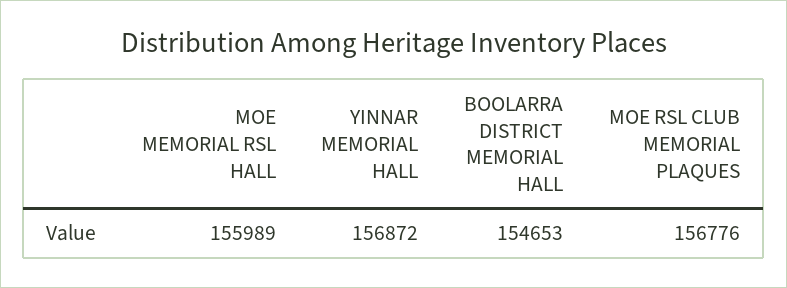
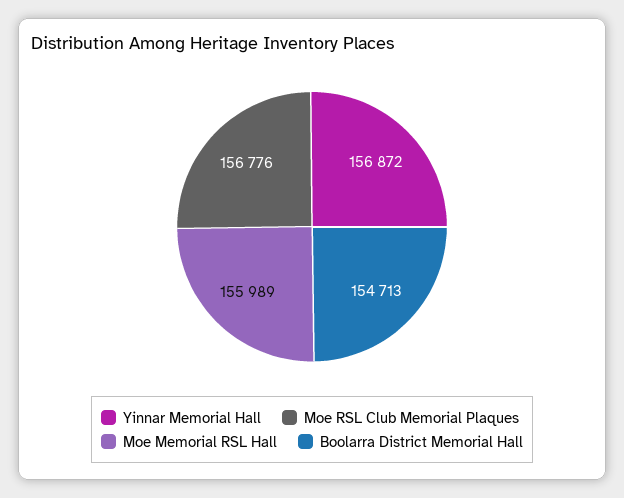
BOOLARRA DISTRICT MEMORIAL HALL: 154653 -> 154713

